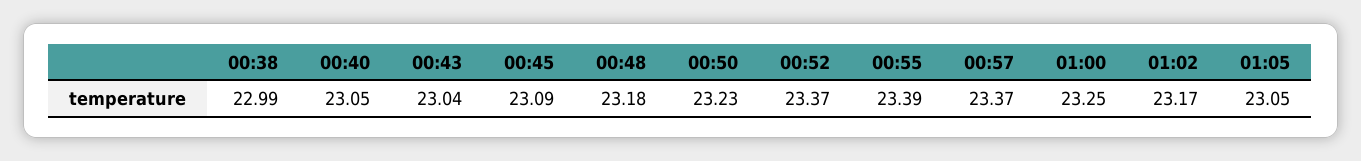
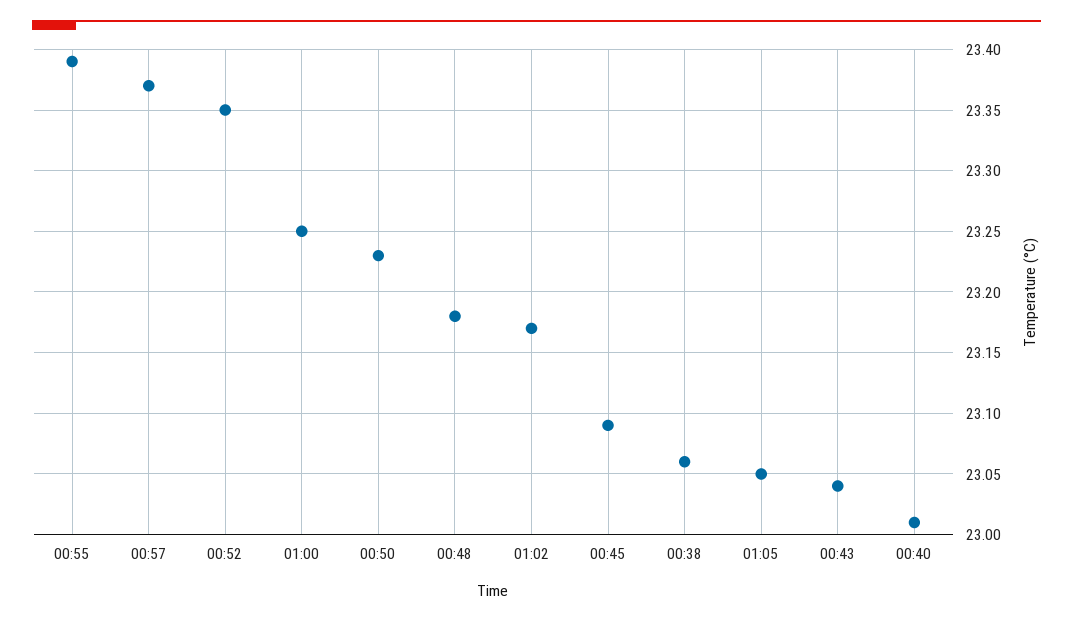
00:38: 22.99 -> 23.06
00:40: 23.05 -> 23.01
00:52: 23.37 -> 23.35

